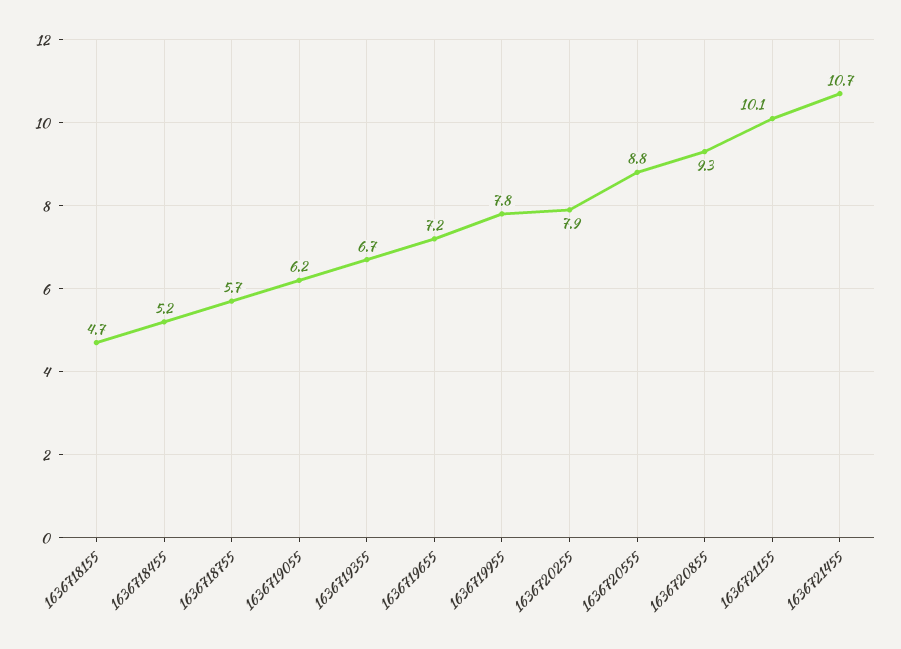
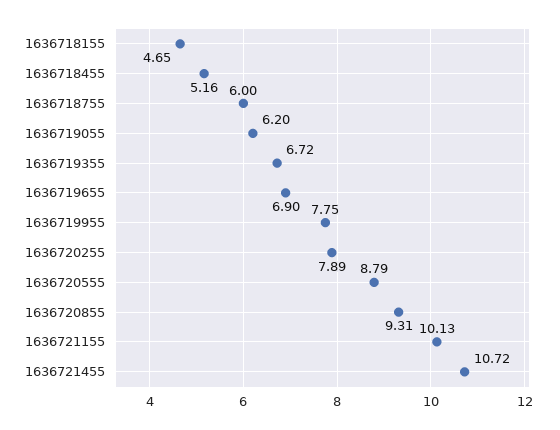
1636718755: 5.7 -> 6
1636719655: 7.2 -> 6.9

